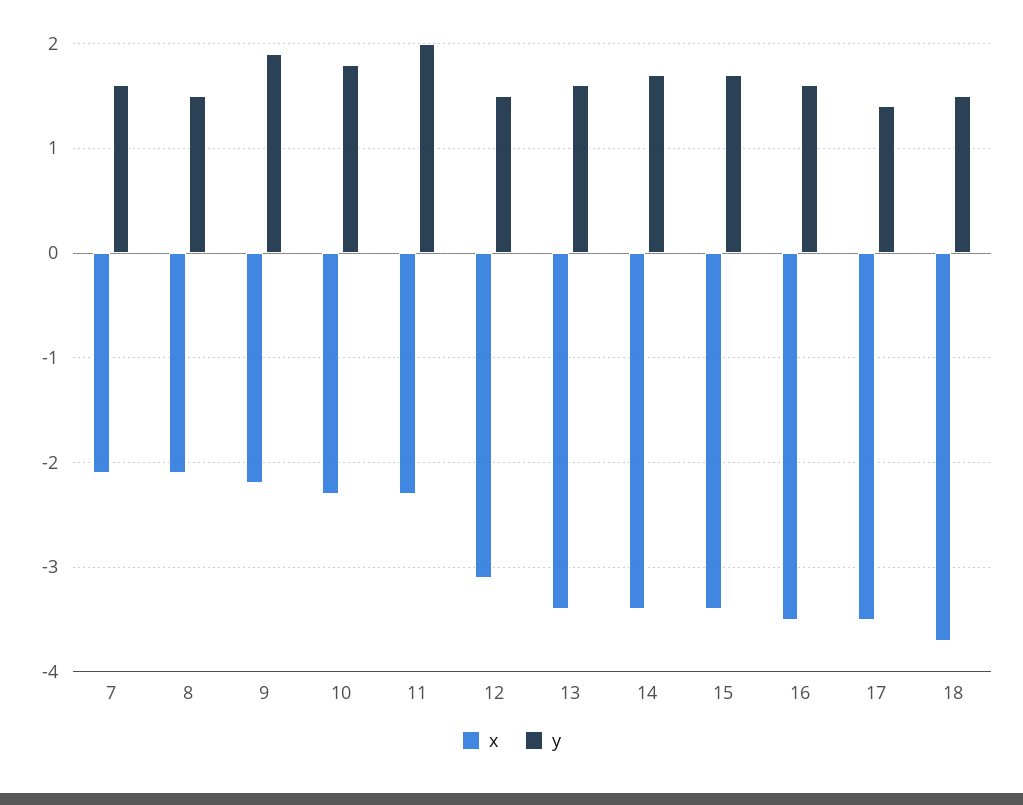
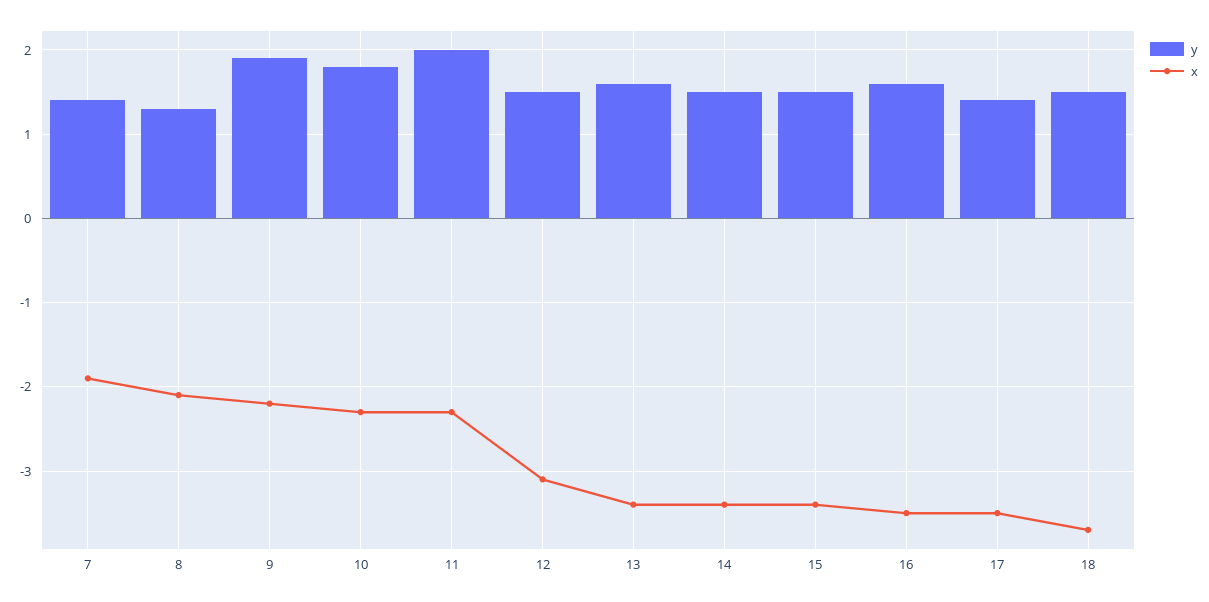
x, 7: -2.1 -> -1.9
y, 7: 1.6 -> 1.4
y, 8: 1.5 -> 1.3
y, 14: 1.7 -> 1.5
y, 15: 1.7 -> 1.5

